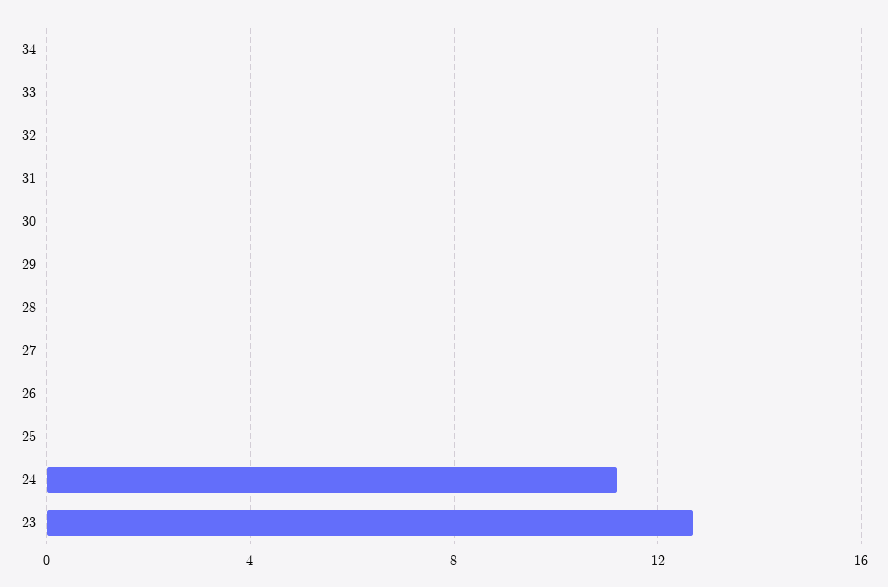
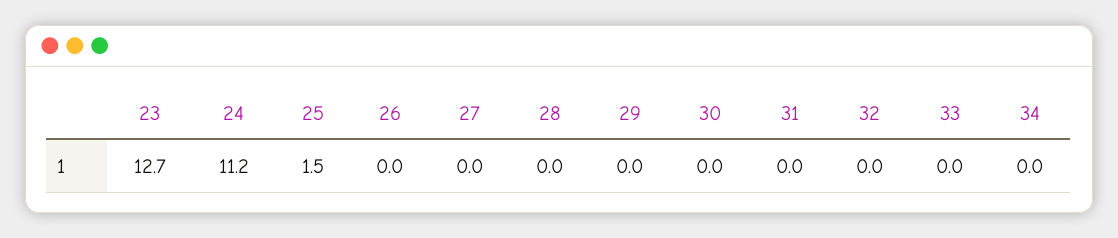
25: 0 -> 1.5

